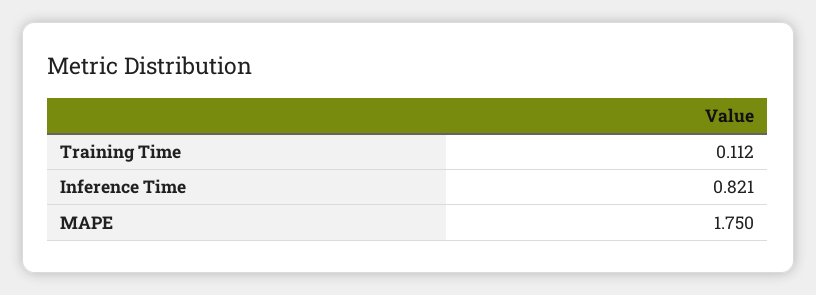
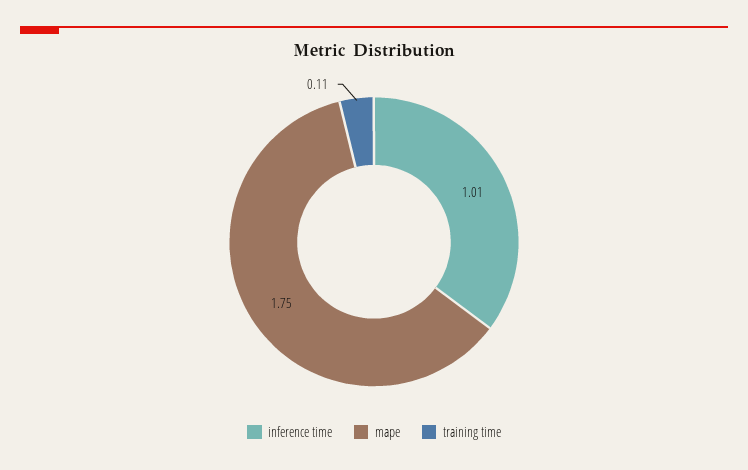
Inference Time: 0.821 -> 1.01

